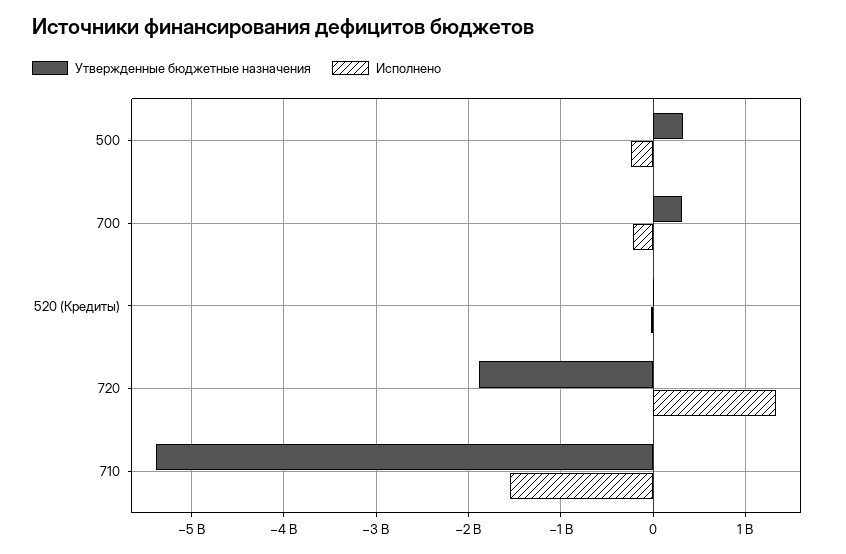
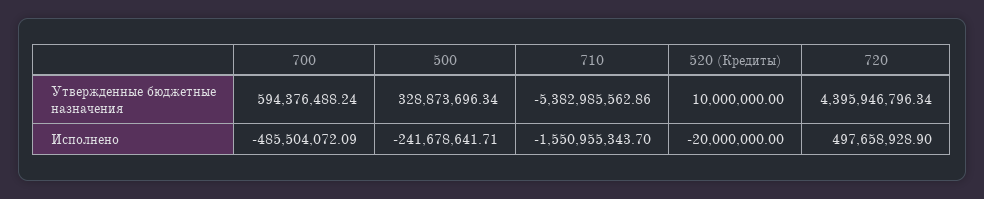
Утвержденные бюджетные назначения, 700: 300000000 -> 594376488.24
Исполнено, 700: -200000000 -> -485504072.09
Утвержденные бюджетные назначения, 720: -1900000000 -> 4395946796.34
Исполнено, 720: 1300000000 -> 497658928.9

